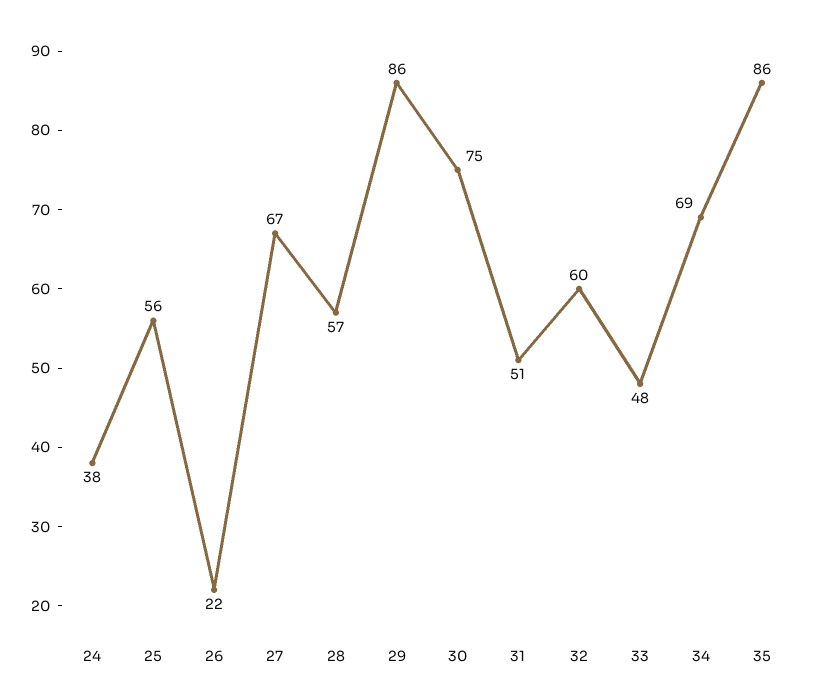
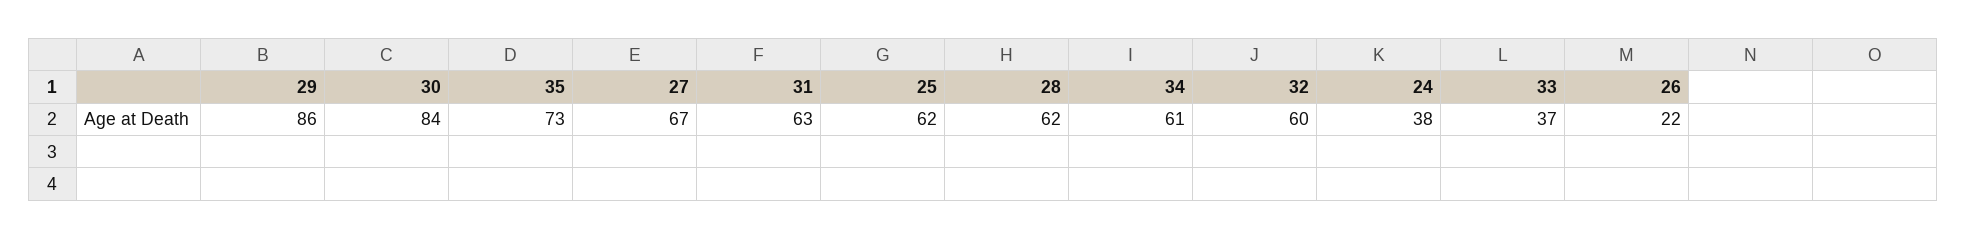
25: 56 -> 62
28: 57 -> 62
30: 75 -> 84
31: 51 -> 63
33: 48 -> 37
34: 69 -> 61
35: 86 -> 73

